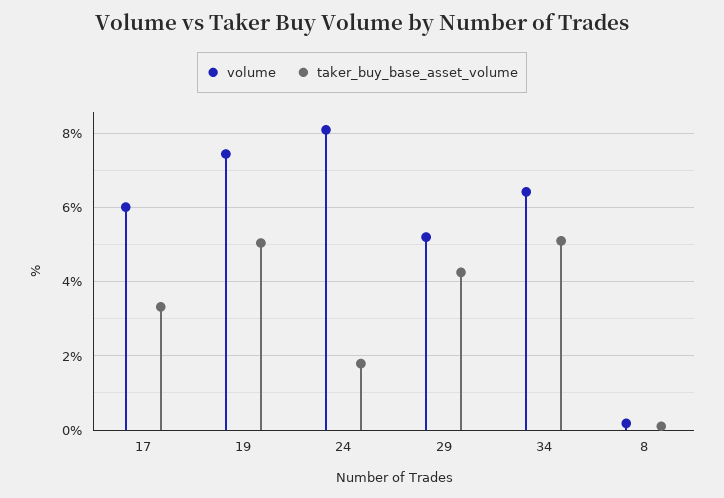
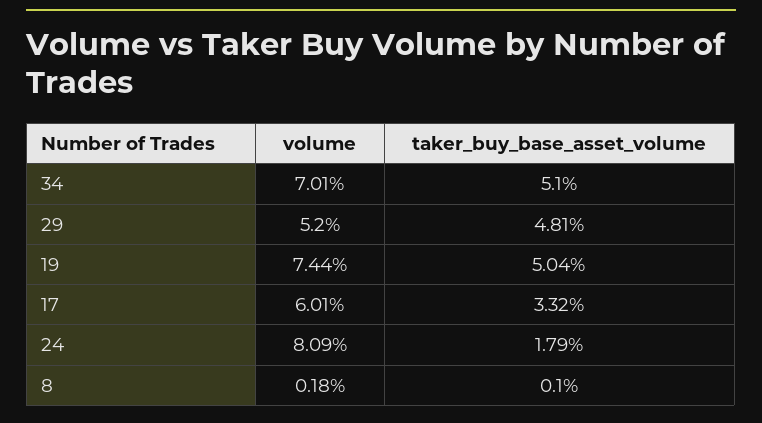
taker_buy_base_asset_volume, 29: 4.2 -> 4.81
volume, 34: 6.4 -> 7.01

